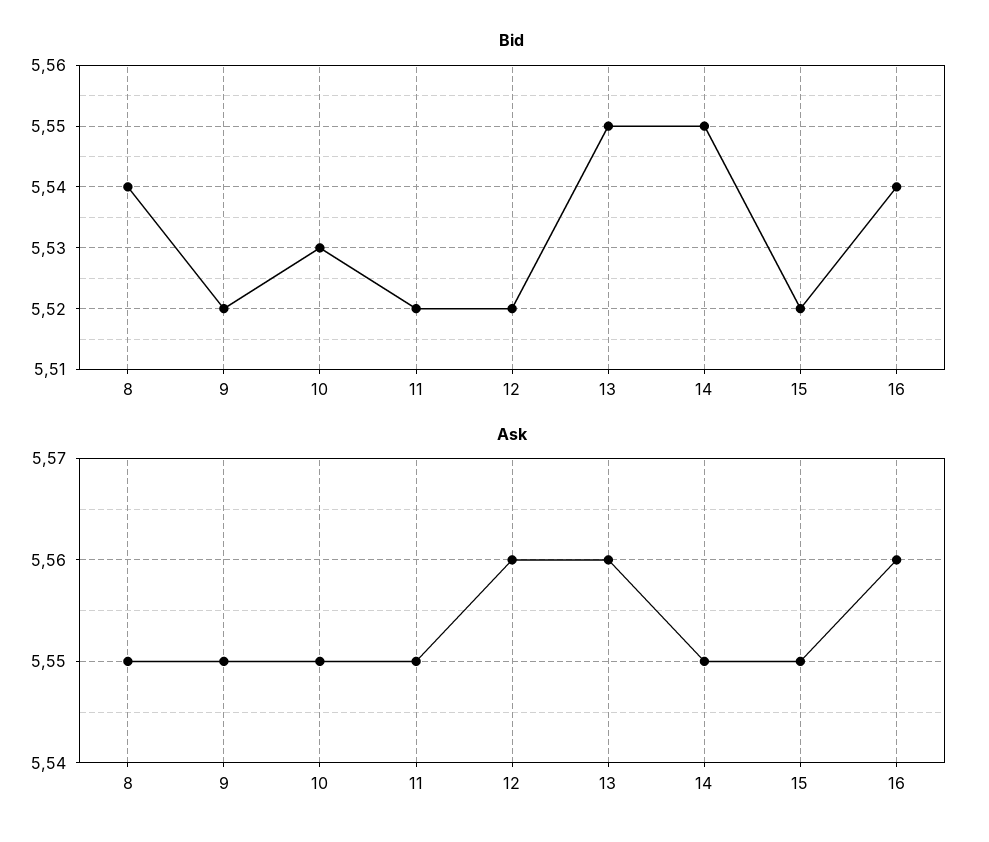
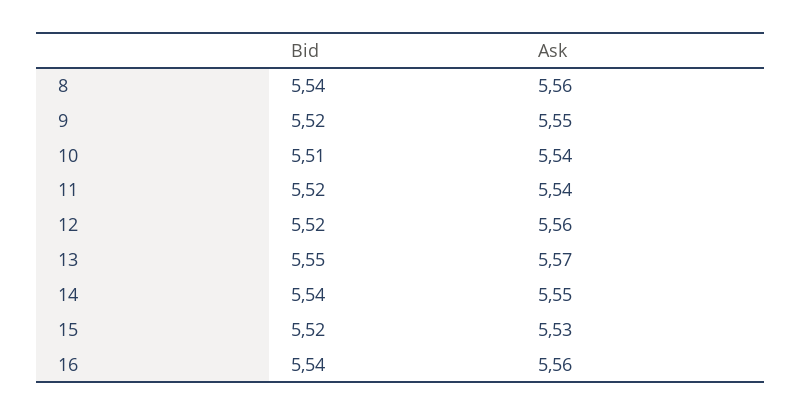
Bid, 10: 5.53 -> 5.51
Bid, 14: 5.55 -> 5.54
Ask, 8: 5.55 -> 5.56
Ask, 10: 5.55 -> 5.54
Ask, 11: 5.55 -> 5.54
Ask, 13: 5.56 -> 5.57
Ask, 15: 5.55 -> 5.53

